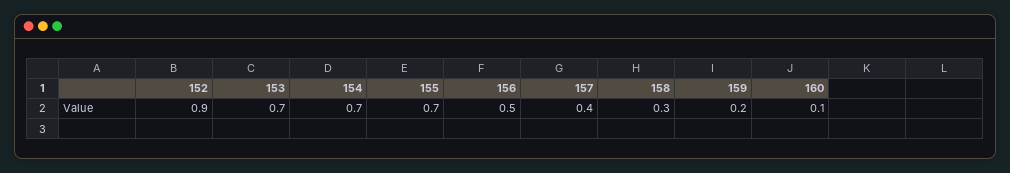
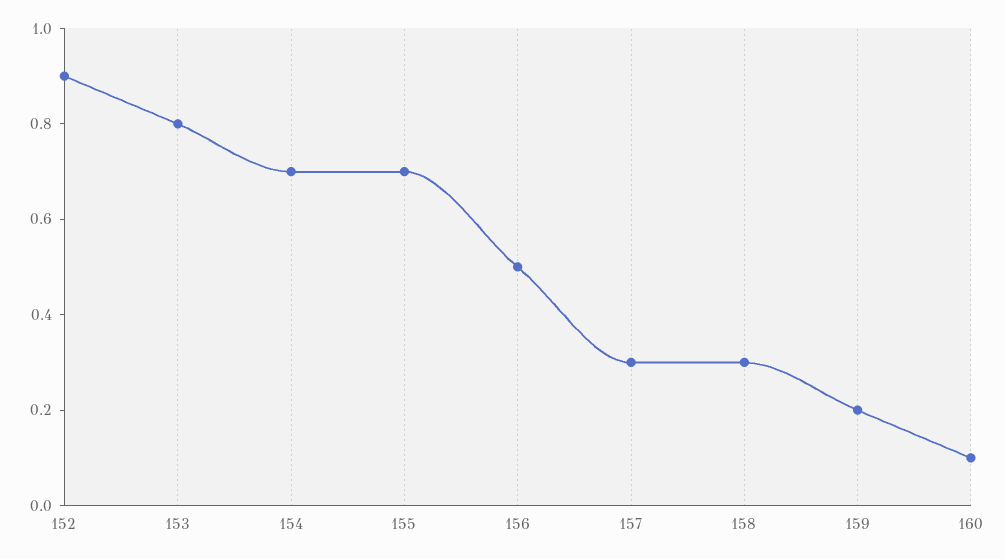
153: 0.7 -> 0.8
157: 0.4 -> 0.3

